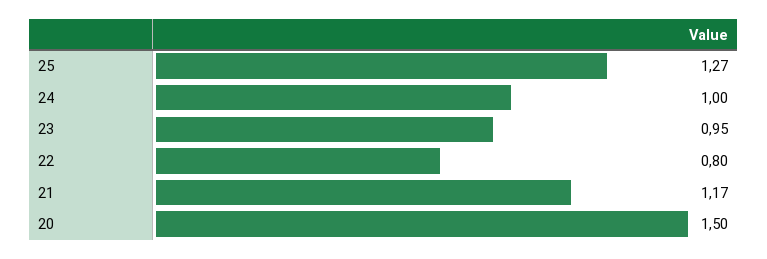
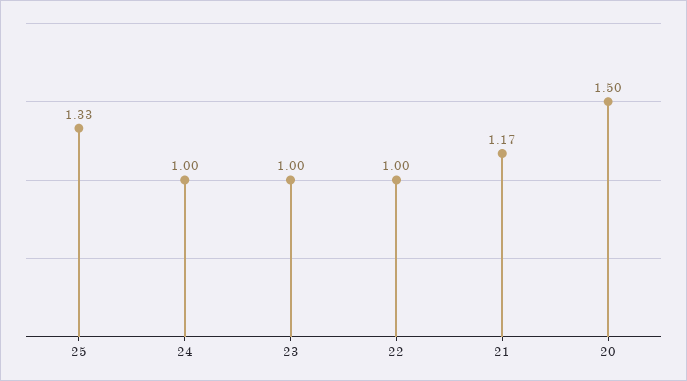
25: 1.27 -> 1.33
23: 0.95 -> 1
22: 0.8 -> 1

